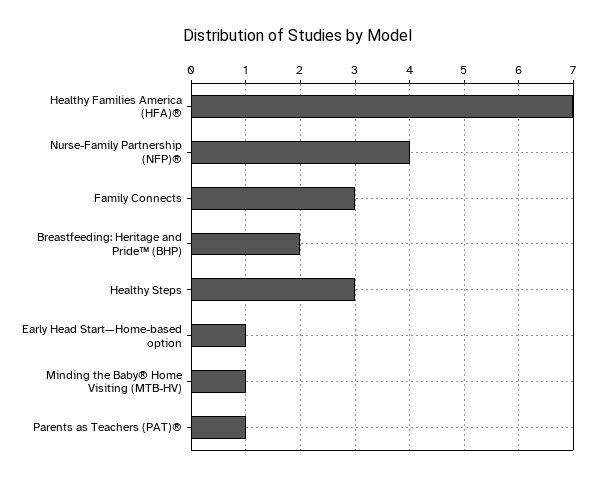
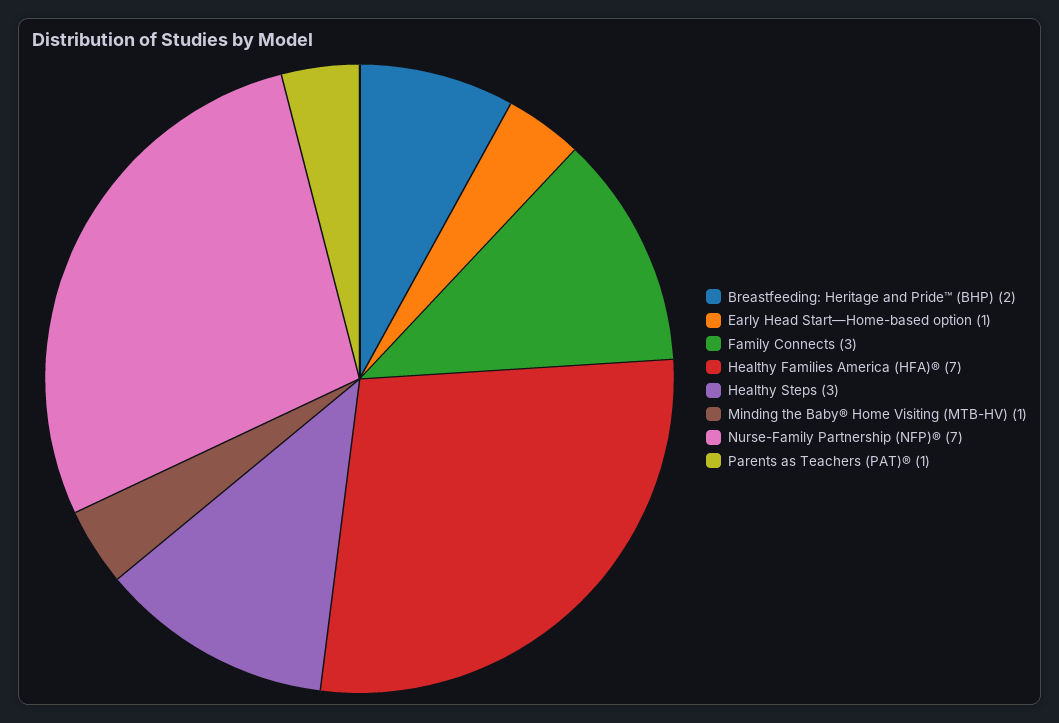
Nurse-Family Partnership (NFP)®: 4 -> 7

